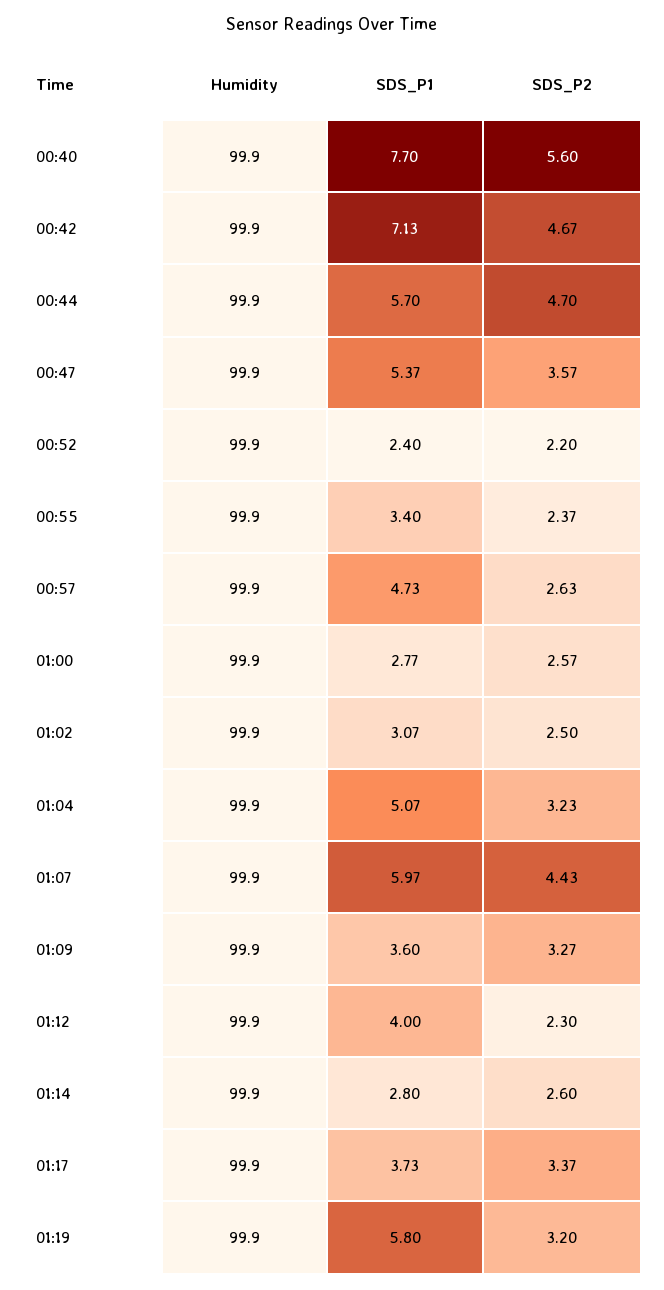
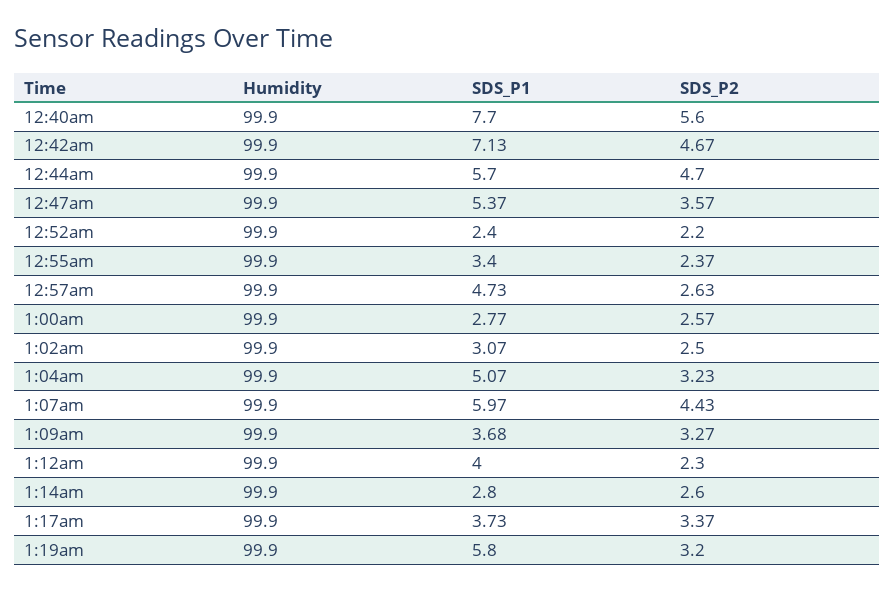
SDS_P1, 01:09: 3.6 -> 3.68

